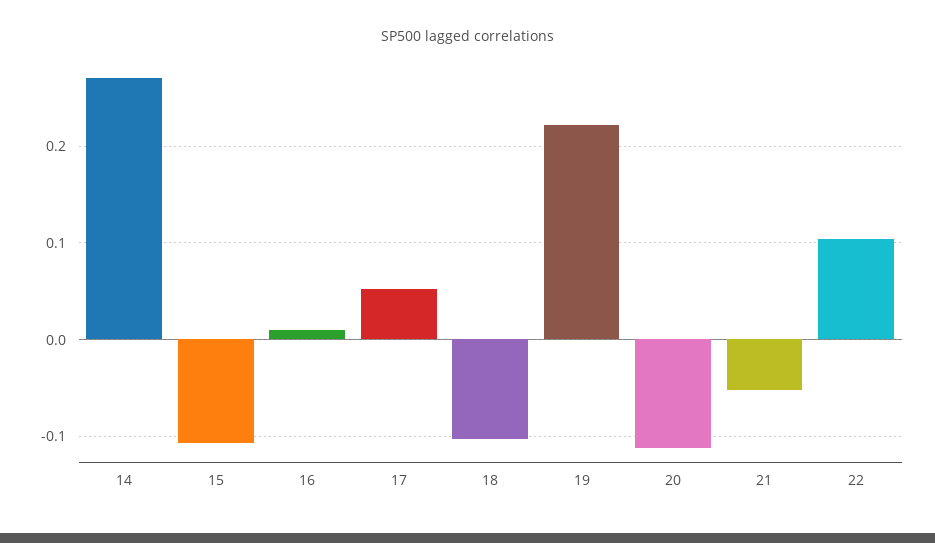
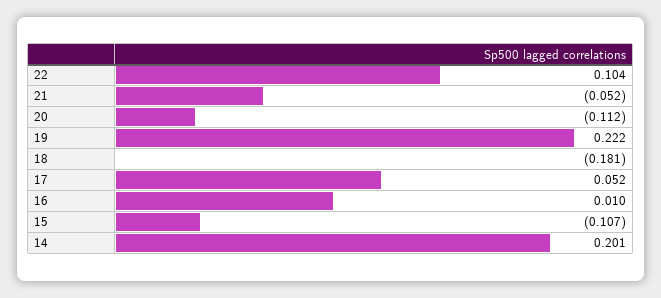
14: 0.27 -> 0.201
18: -0.1 -> -0.181

